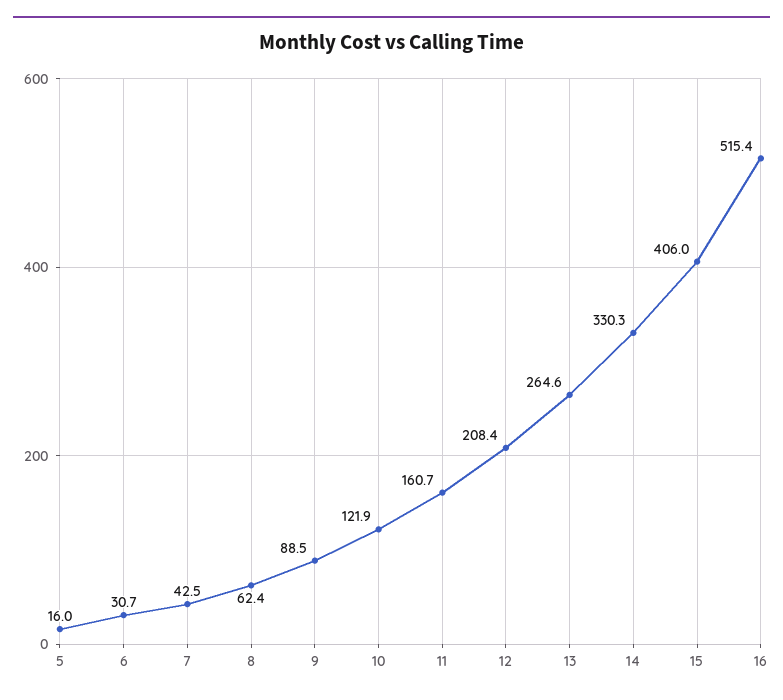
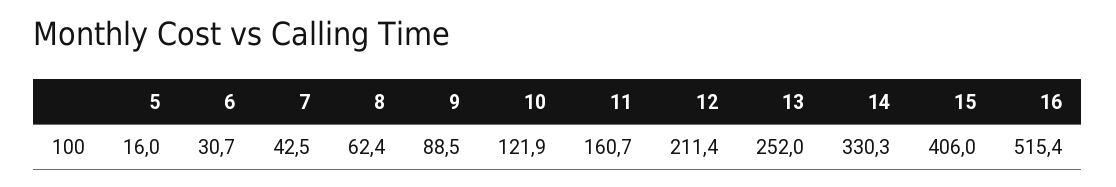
12: 208.4 -> 211.4
13: 264.6 -> 252

